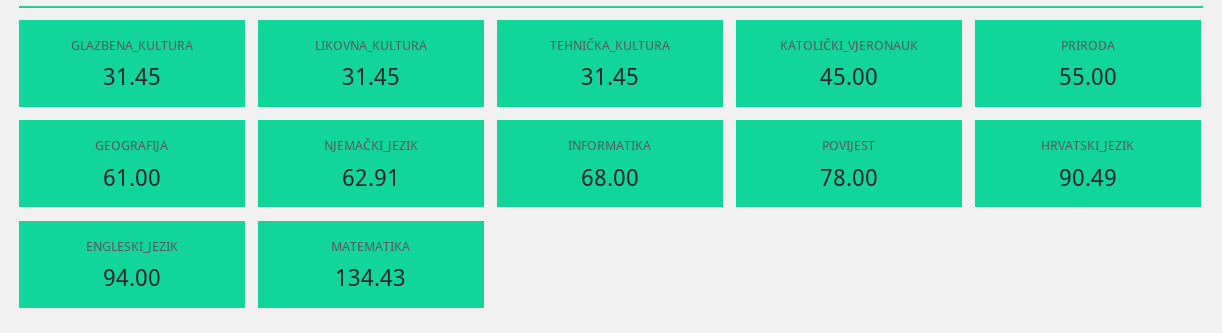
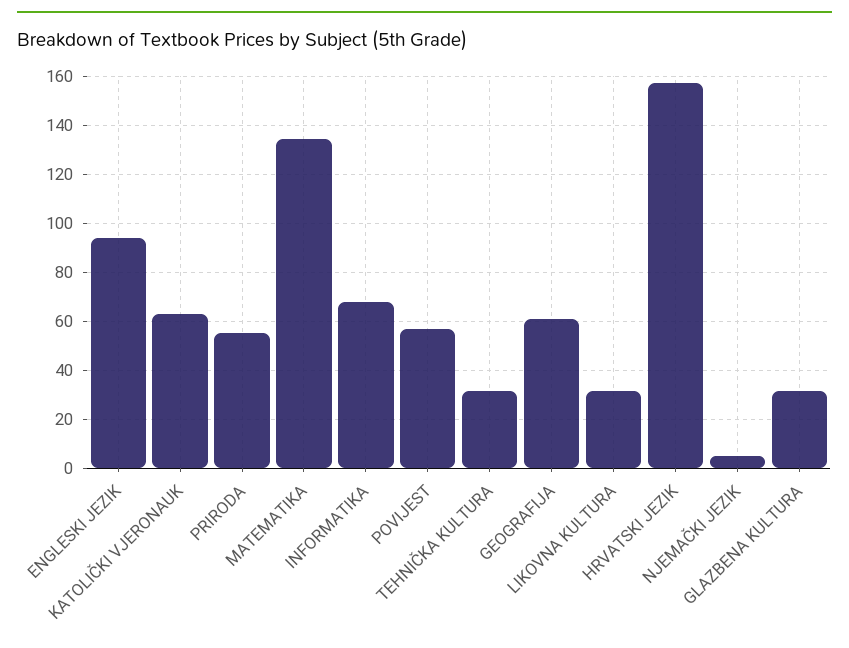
KATOLIČKI_VJERONAUK: 45 -> 62.5
NJEMAČKI_JEZIK: 62.91 -> 5
POVIJEST: 78 -> 57.5
HRVATSKI_JEZIK: 90.49 -> 157.5

